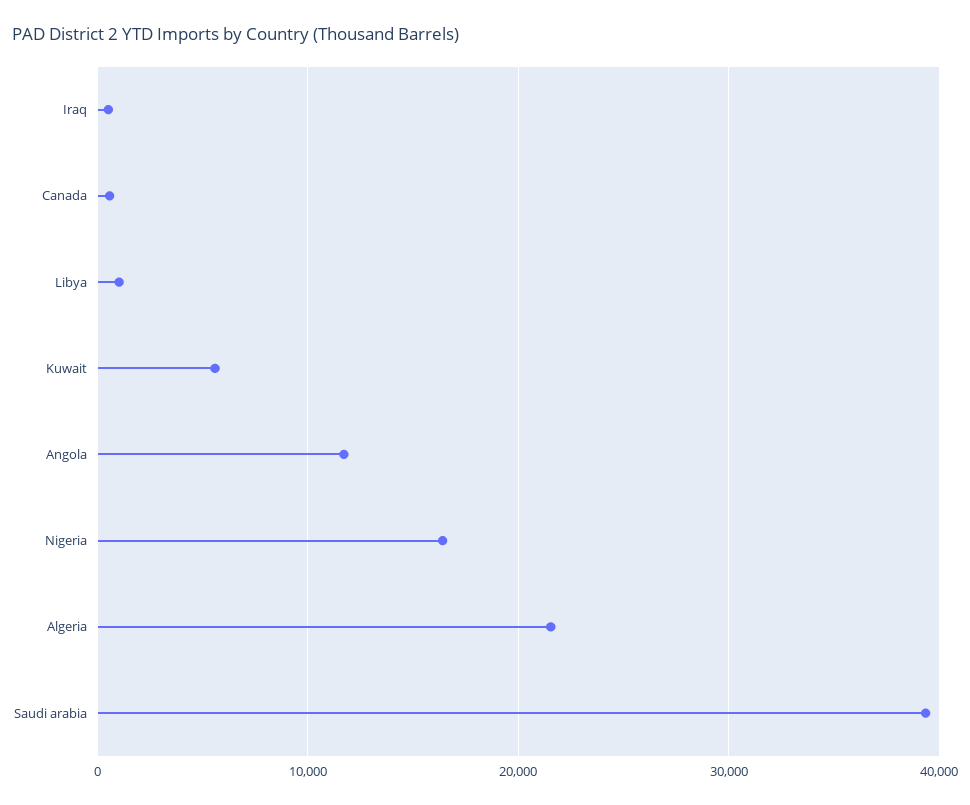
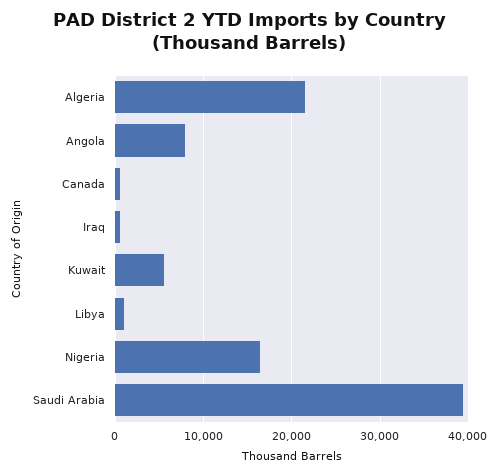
Angola: 12000 -> 8000

